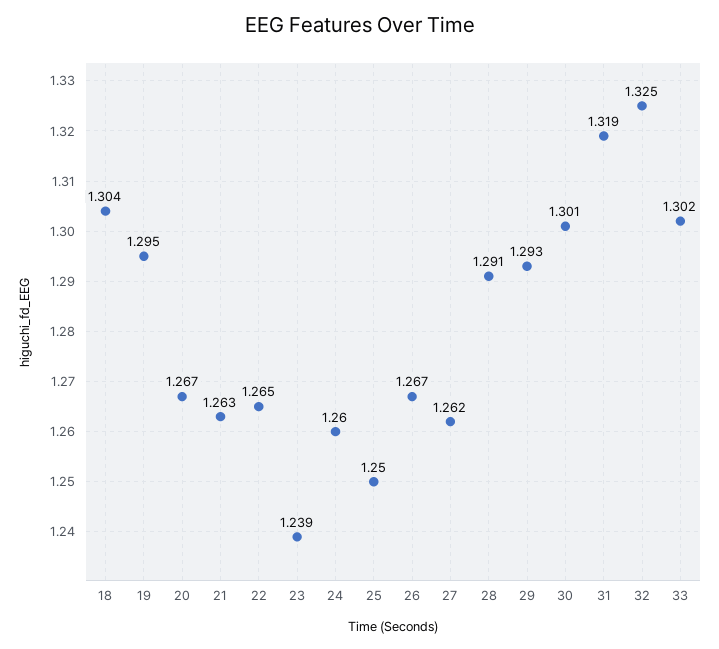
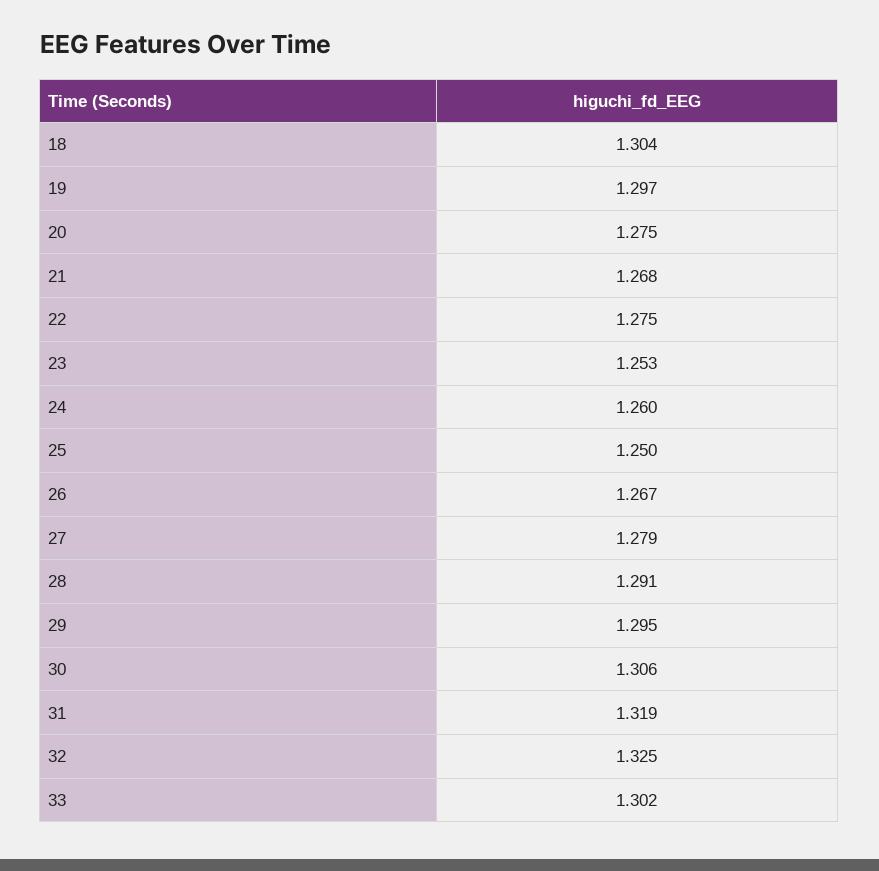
19: 1.295 -> 1.297
20: 1.267 -> 1.275
21: 1.263 -> 1.268
22: 1.265 -> 1.275
23: 1.239 -> 1.253
27: 1.262 -> 1.279
29: 1.293 -> 1.295
30: 1.301 -> 1.306

